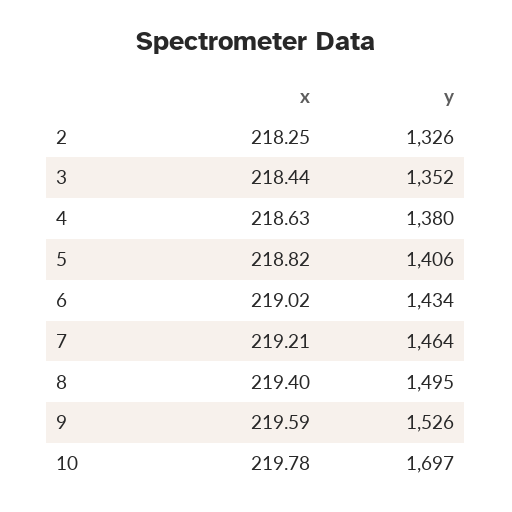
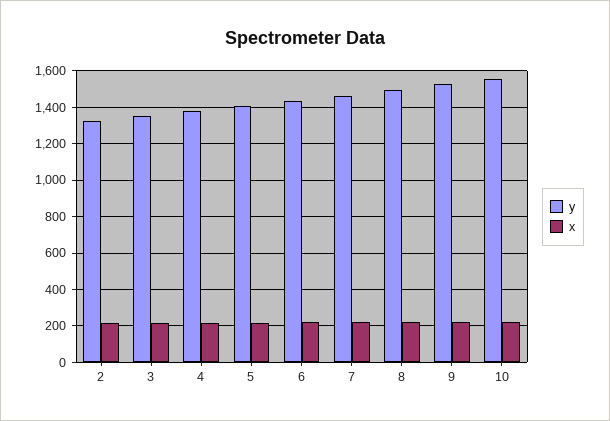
y, 10: 1697 -> 1550

